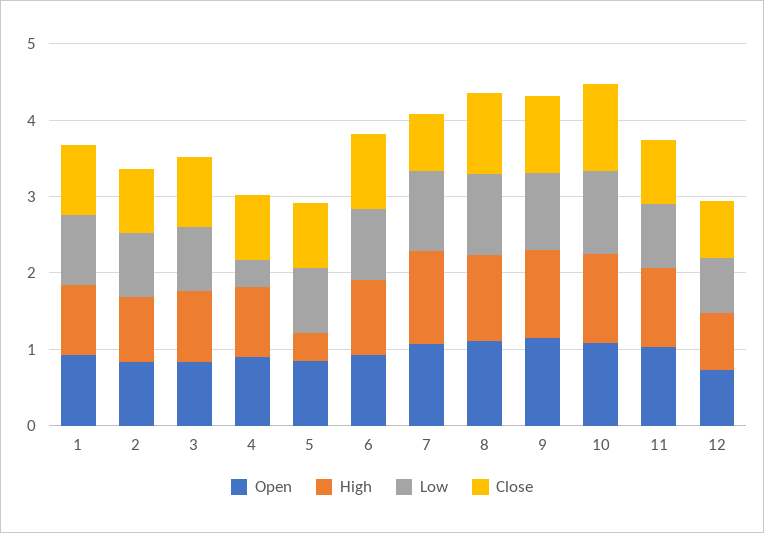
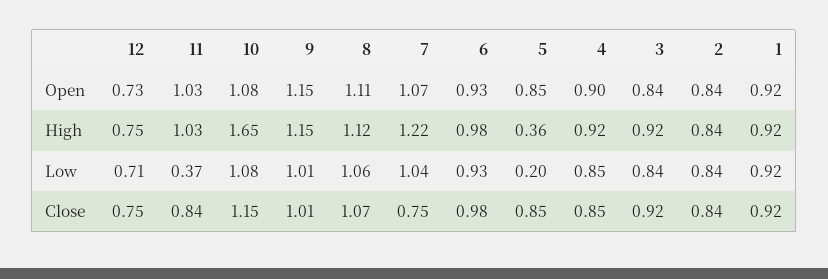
Low, 4: 0.4 -> 0.85
Low, 5: 0.8 -> 0.2
High, 10: 1.2 -> 1.65
Low, 11: 0.8 -> 0.37

